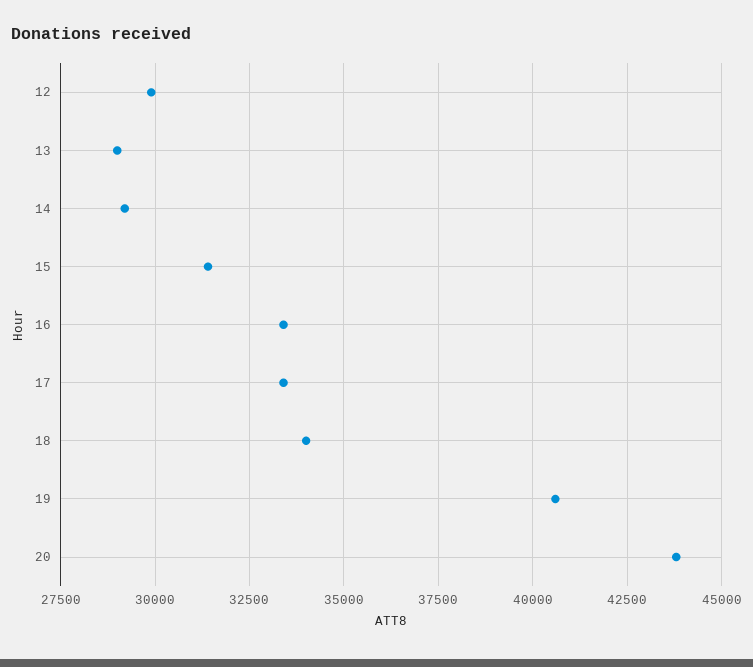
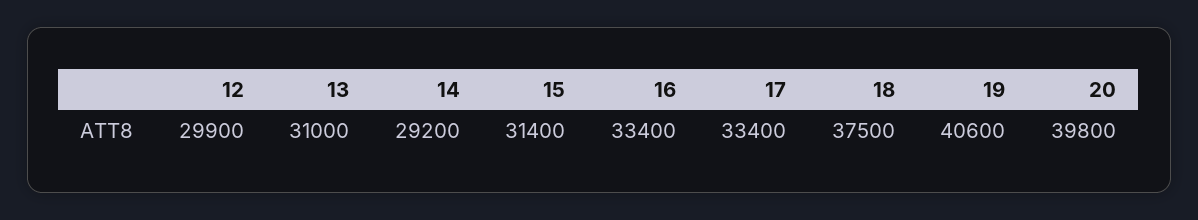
13: 29000 -> 31000
18: 34000 -> 37500
20: 43750 -> 39800

